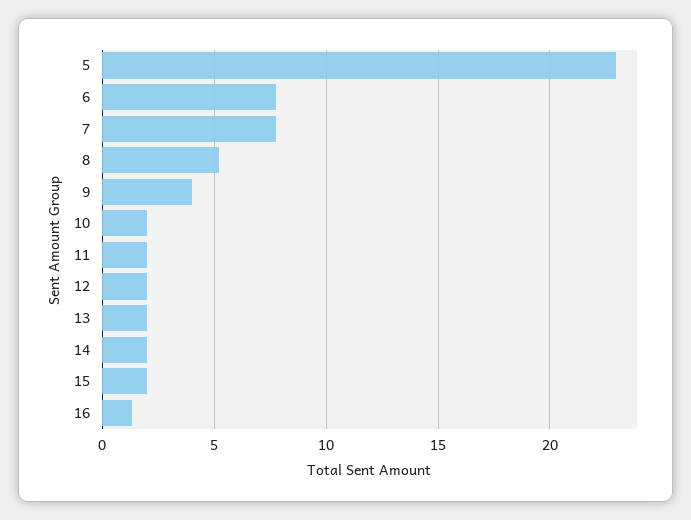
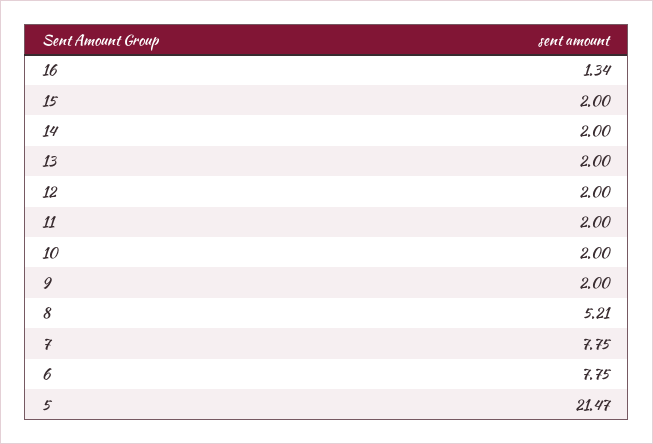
5: 23 -> 21.47
9: 4 -> 2

